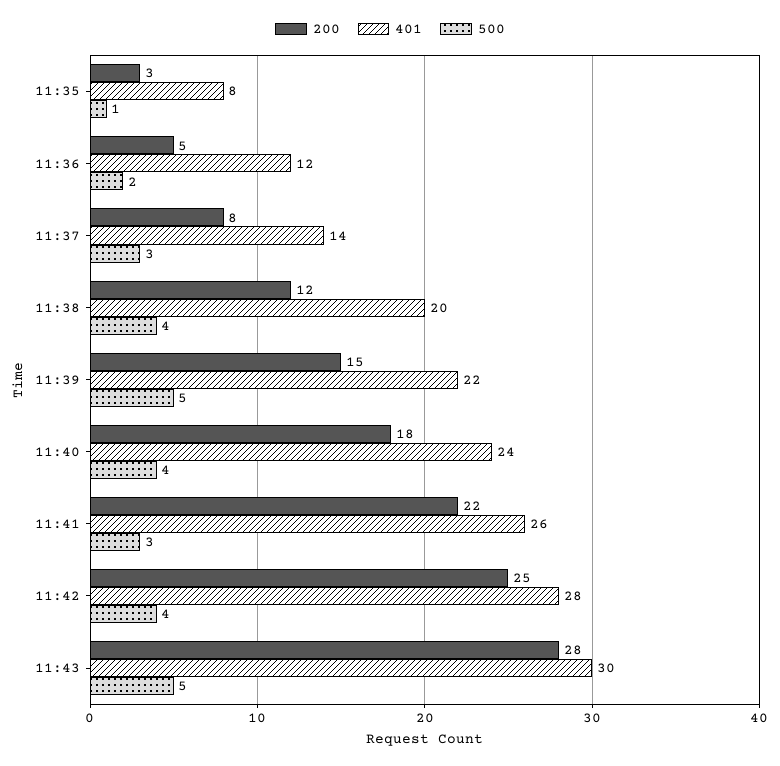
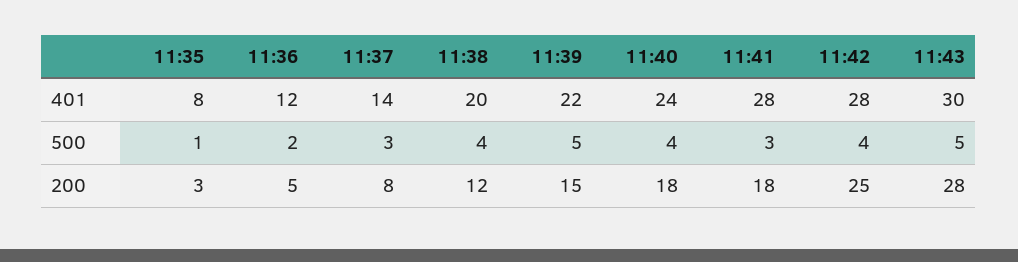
200, 11:41: 22 -> 18
401, 11:41: 26 -> 28

